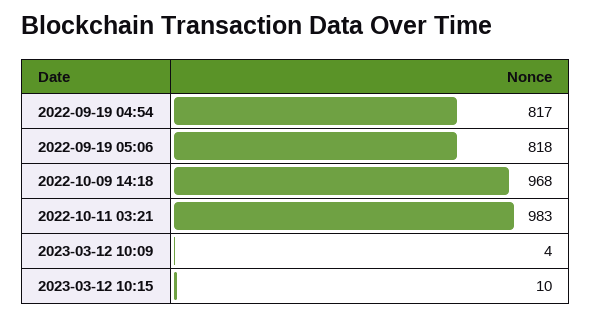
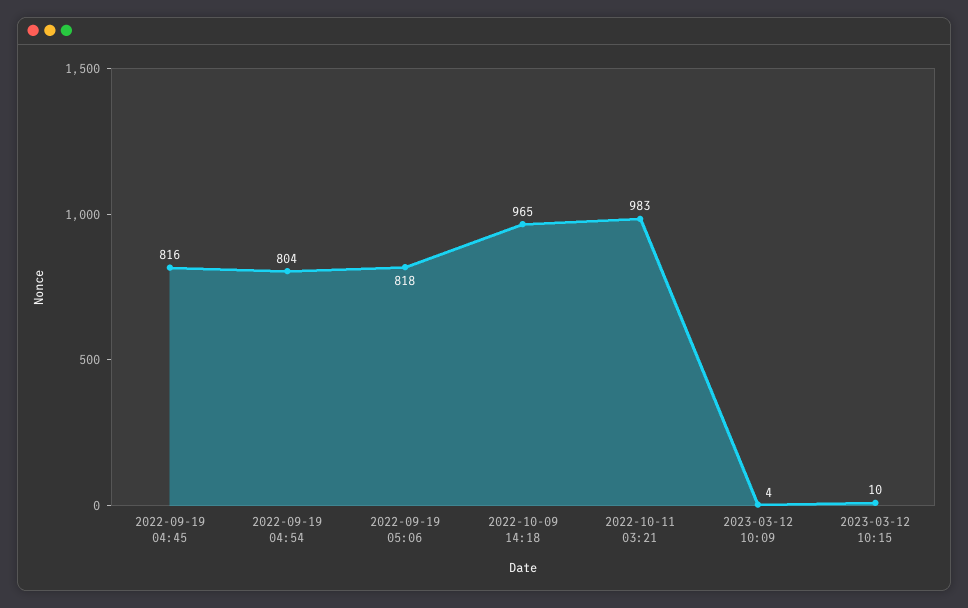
2022-09-19 04:54: 817 -> 804
2022-10-09 14:18: 968 -> 965
2022-09-19 04:45: none -> 816

